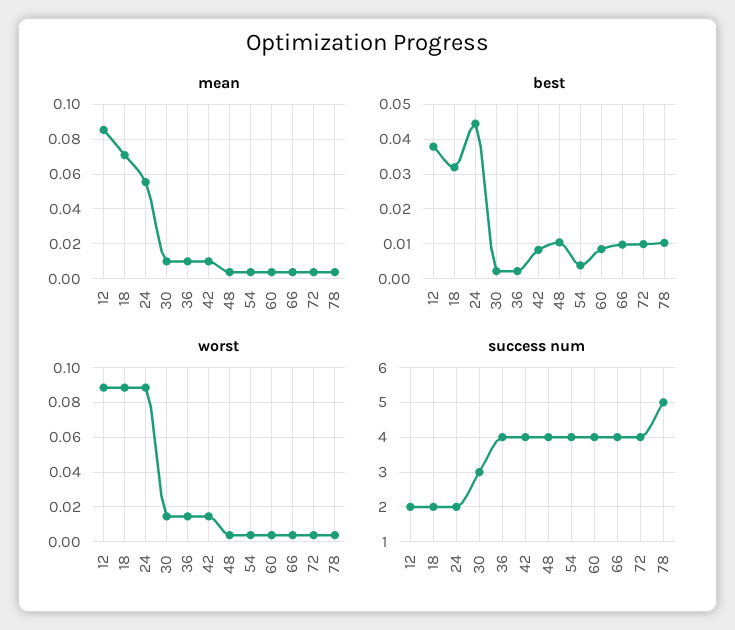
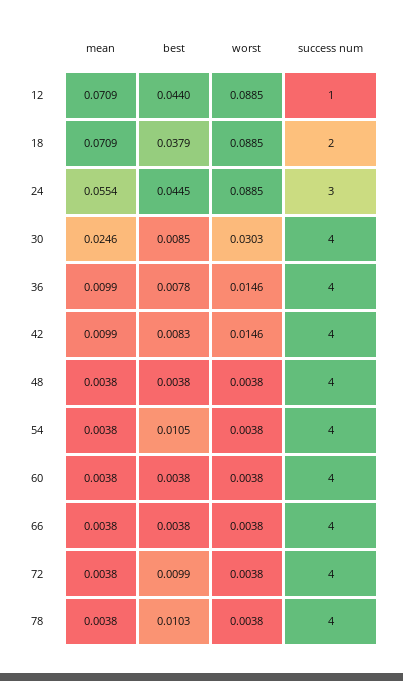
mean, 12: 0.085 -> 0.0709
mean, 30: 0.01 -> 0.0246
best, 12: 0.038 -> 0.044
best, 18: 0.032 -> 0.0379
best, 30: 0.002 -> 0.0085
best, 36: 0.002 -> 0.0078
best, 48: 0.01 -> 0.0038
best, 54: 0.004 -> 0.0105
best, 60: 0.008 -> 0.0038
best, 66: 0.01 -> 0.0038
worst, 30: 0.015 -> 0.0303
success num, 12: 2 -> 1
success num, 24: 2 -> 3
success num, 30: 3 -> 4
success num, 78: 5 -> 4

